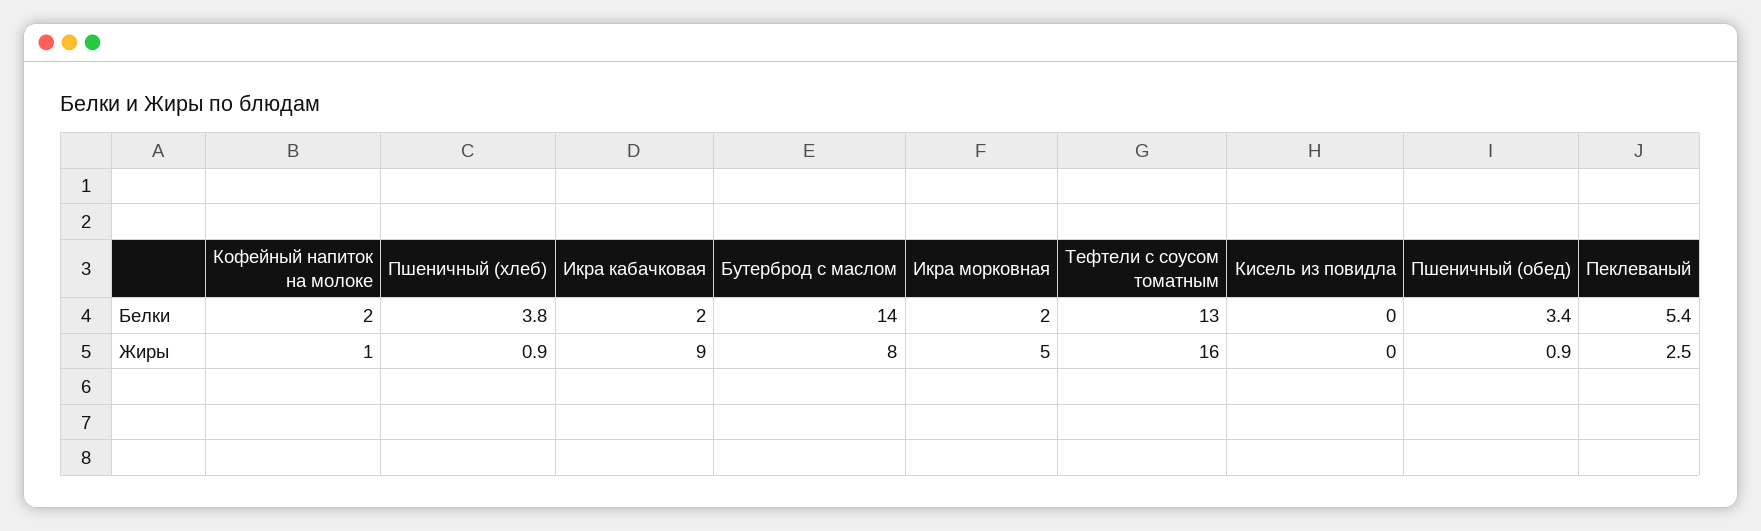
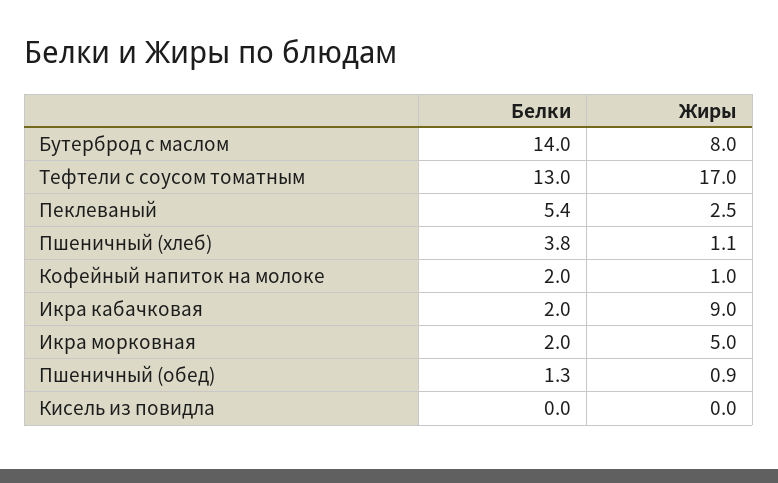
Пшеничный (обед), Белки: 3.4 -> 1.3
Пшеничный (хлеб), Жиры: 0.9 -> 1.1
Тефтели с соусом томатным, Жиры: 16 -> 17

